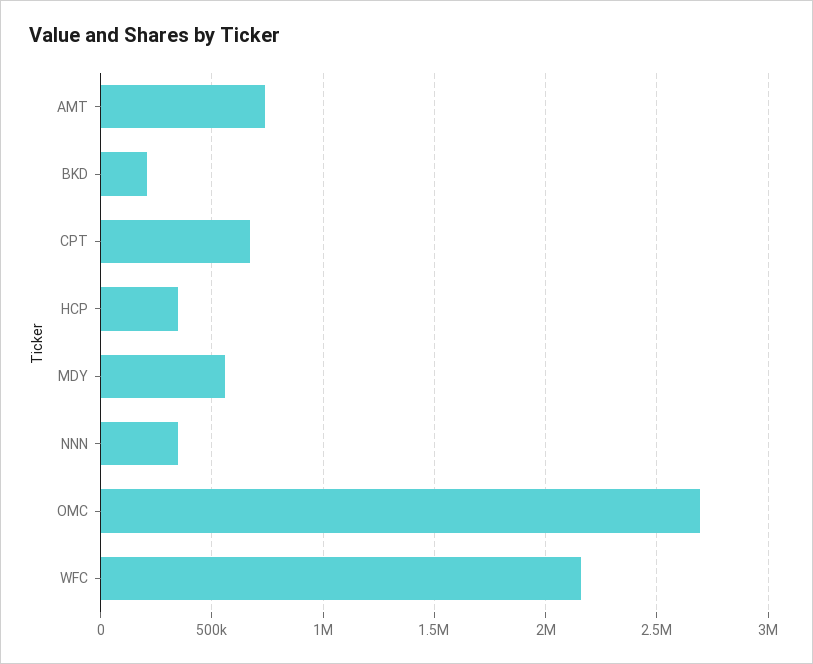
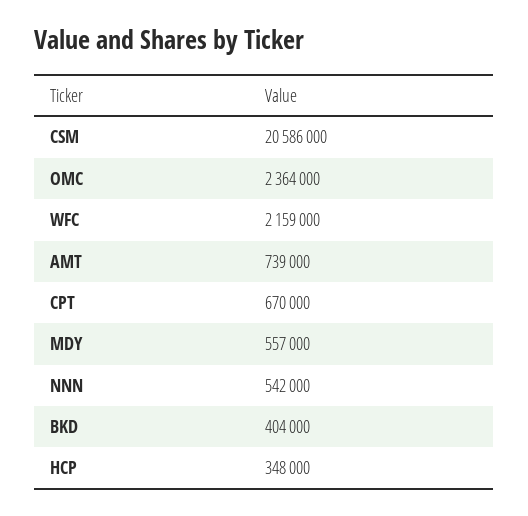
BKD: 200000 -> 404000
NNN: 350000 -> 542000
OMC: 2700000 -> 2364000
CSM: none -> 20586000

